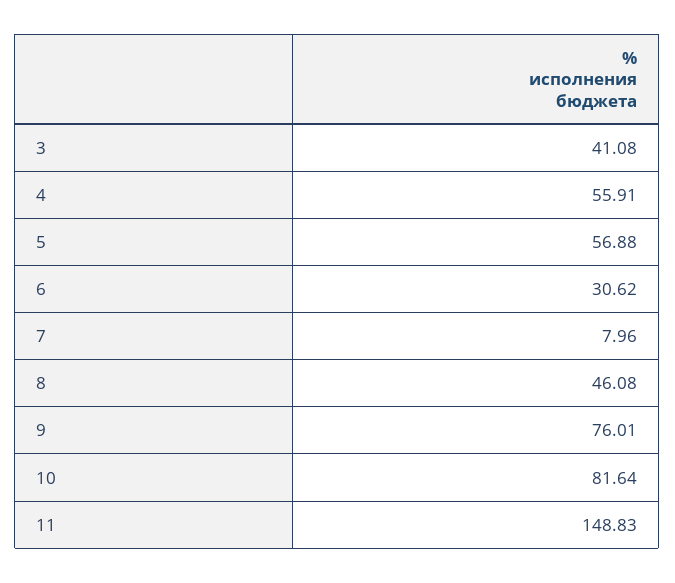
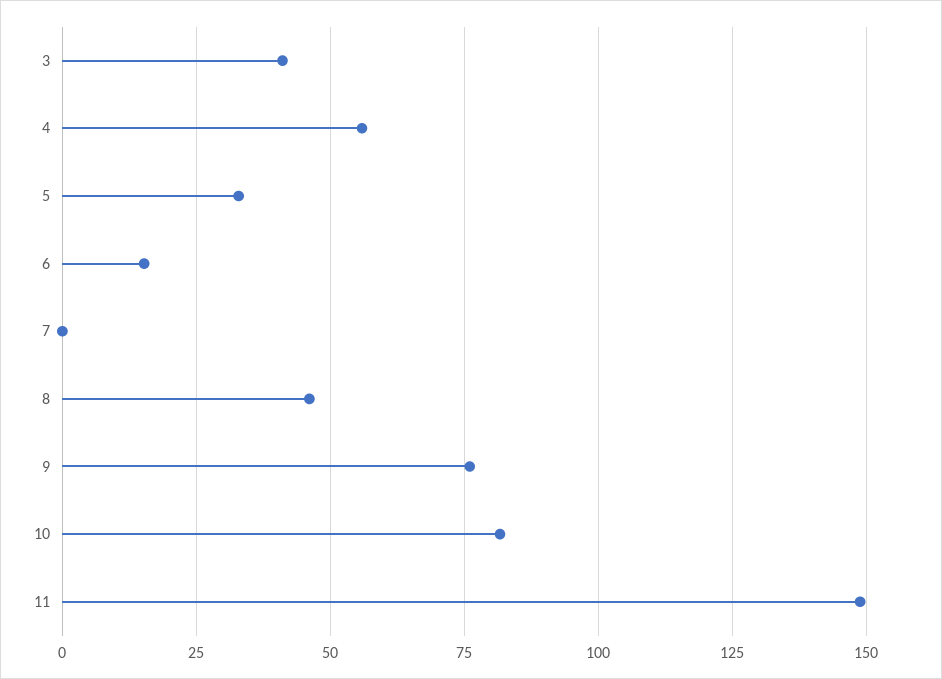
5: 56.88 -> 32.5
6: 30.62 -> 15
7: 7.96 -> 0

